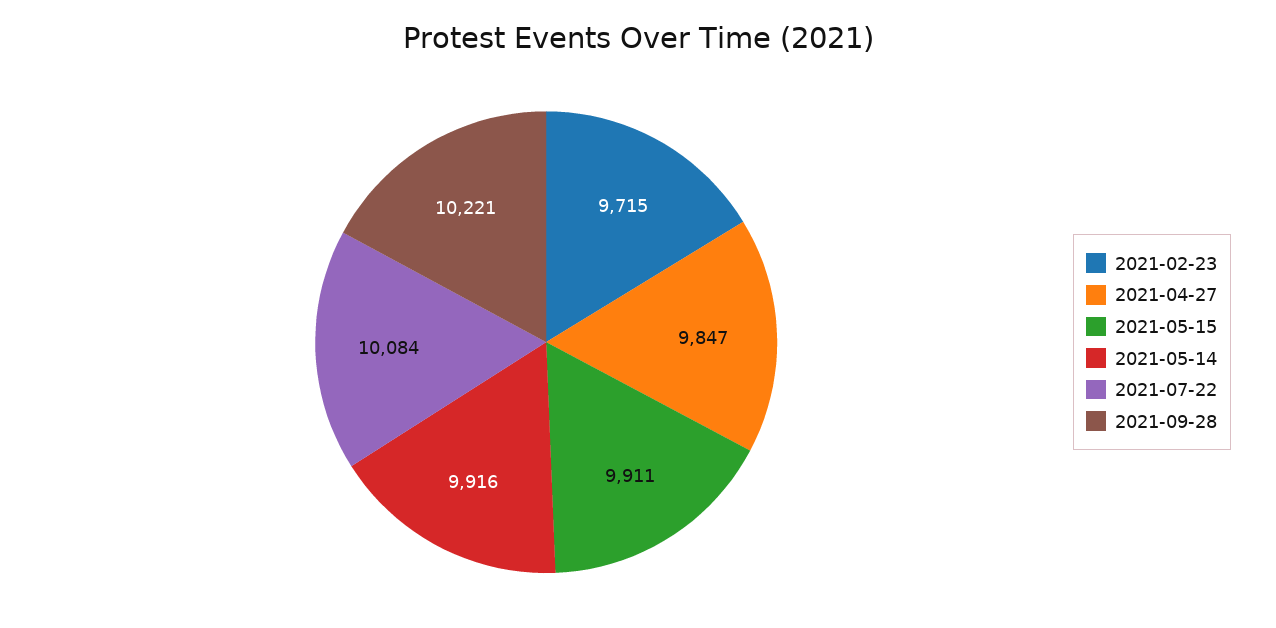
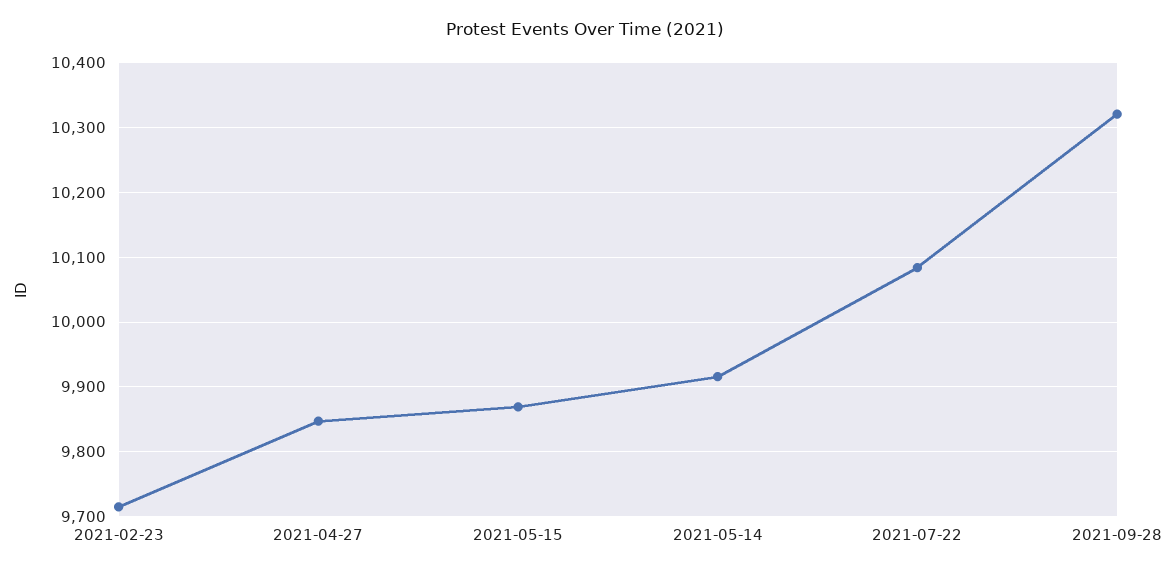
2021-05-15: 9911 -> 9870
2021-09-28: 10221 -> 10320

